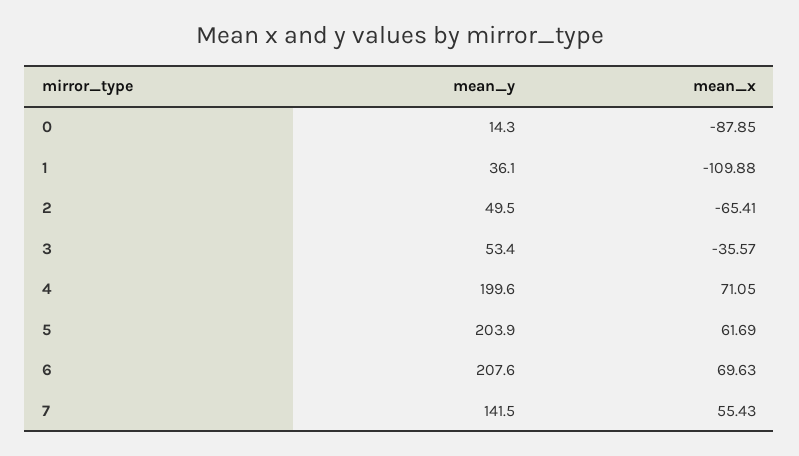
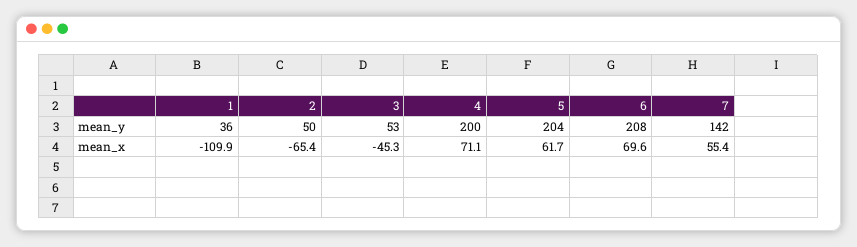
mean_y, 0: 14.3 -> none
mean_x, 0: -87.85 -> none
mean_x, 3: -35.57 -> -45.3

